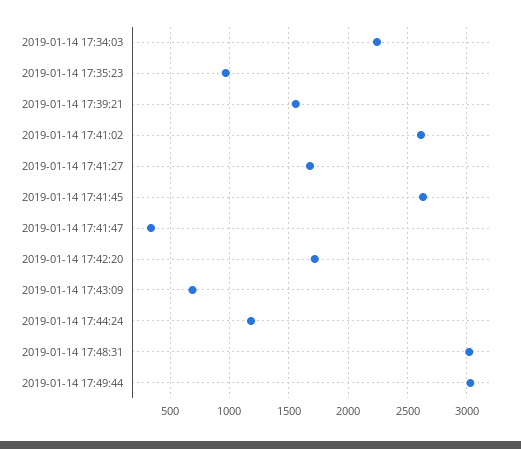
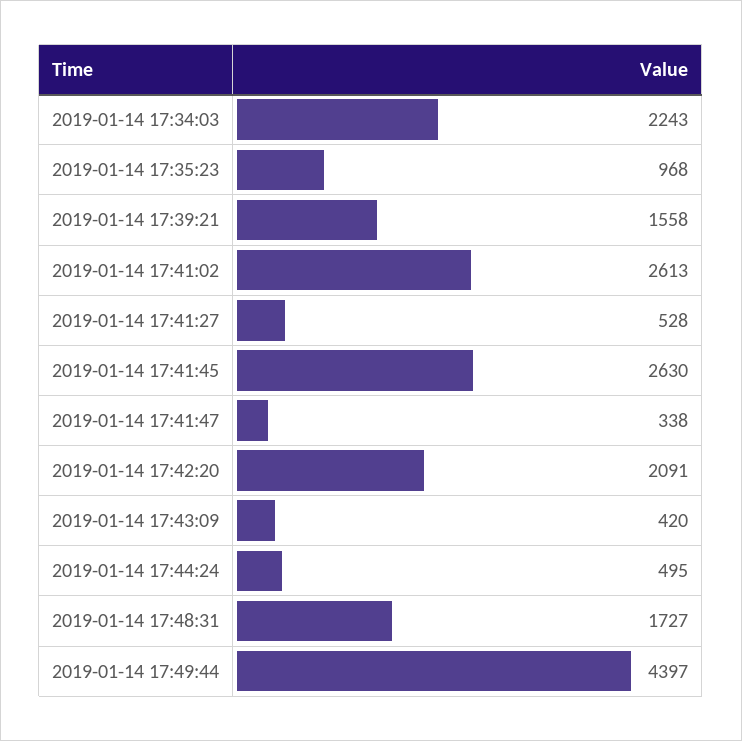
2019-01-14 17:41:27: 1700 -> 528
2019-01-14 17:42:20: 1700 -> 2091
2019-01-14 17:43:09: 700 -> 420
2019-01-14 17:44:24: 1200 -> 495
2019-01-14 17:48:31: 3000 -> 1727
2019-01-14 17:49:44: 3000 -> 4397

